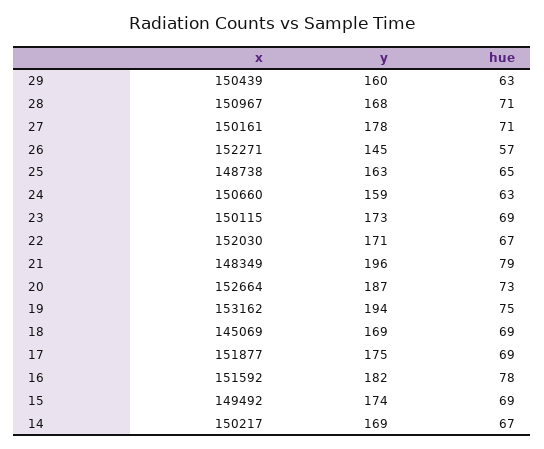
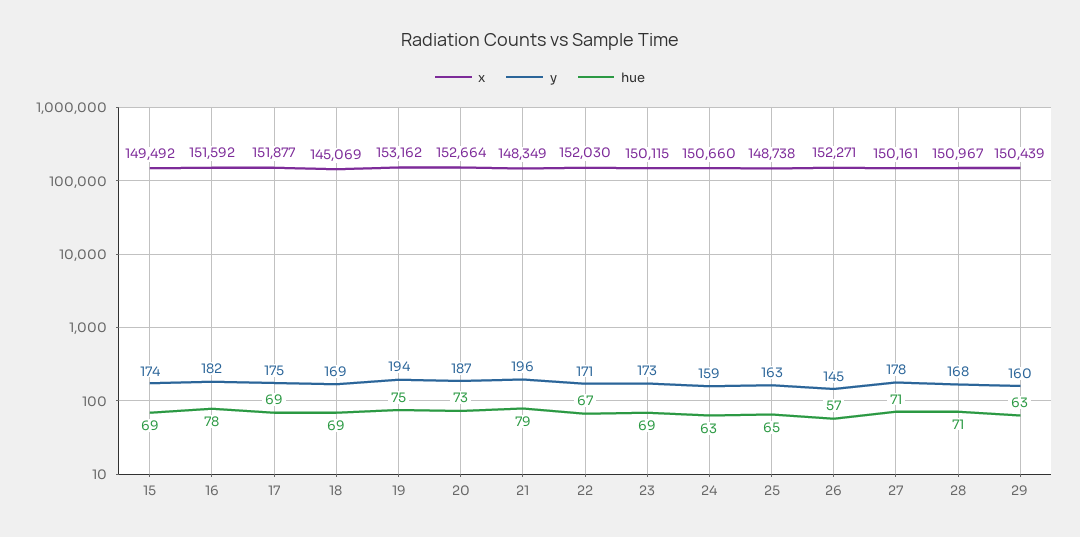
x, 14: 150217 -> none
y, 14: 169 -> none
hue, 14: 67 -> none

